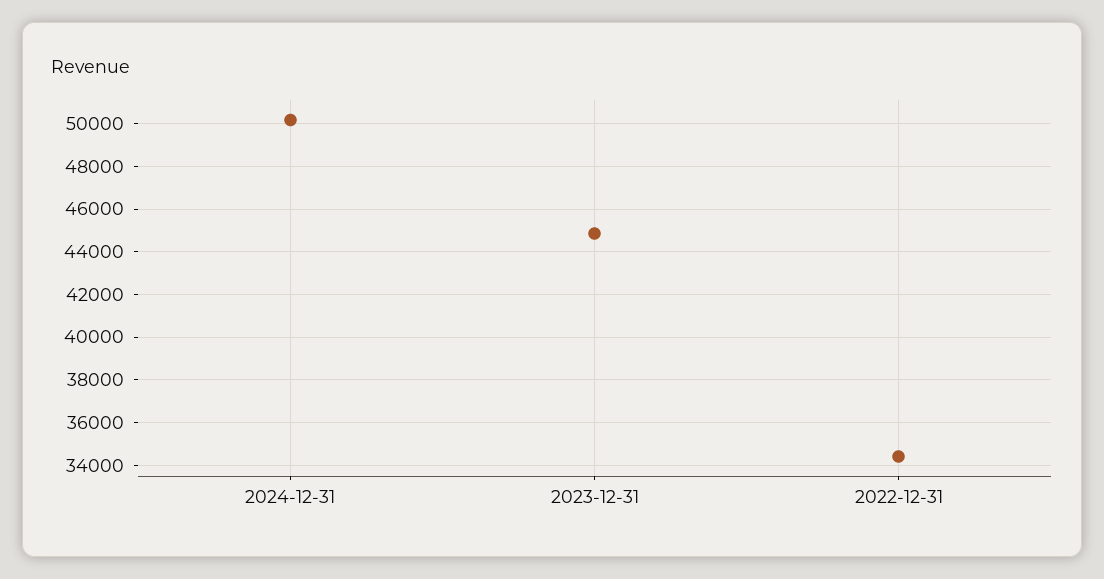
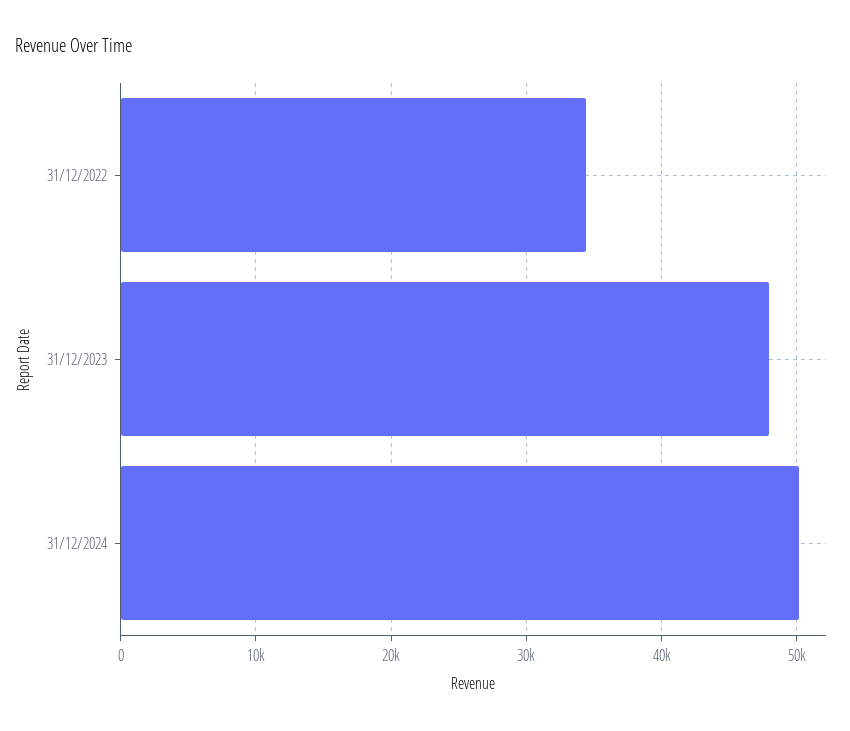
2023-12-31: 45000 -> 48000

